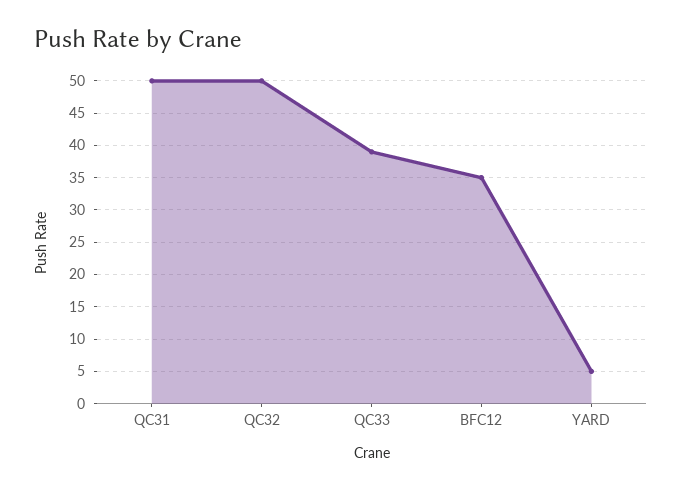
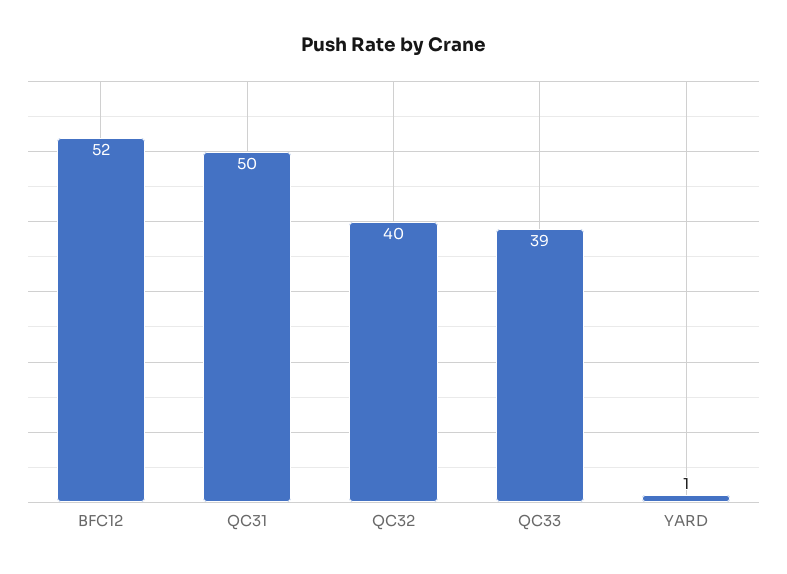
QC32: 50 -> 40
BFC12: 35 -> 52
YARD: 5 -> 1

